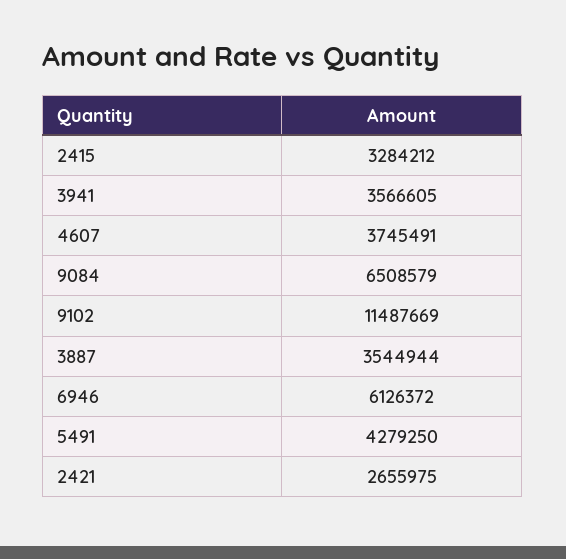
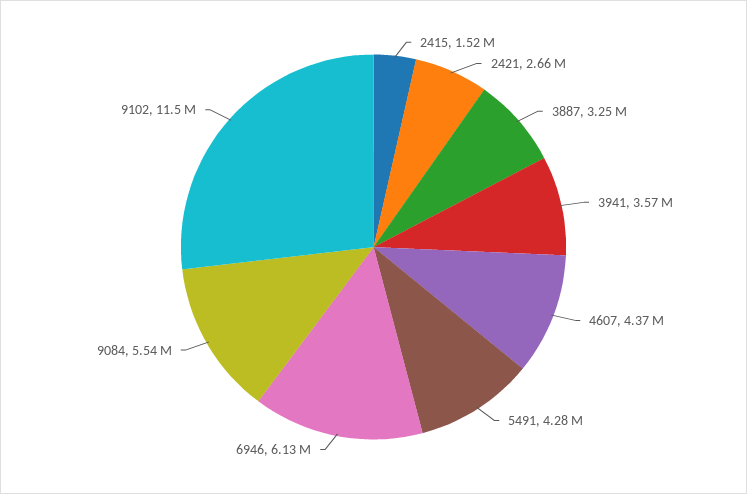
2415: 3284212 -> 1520000
4607: 3745491 -> 4370000
9084: 6508579 -> 5540000
3887: 3544944 -> 3250000

